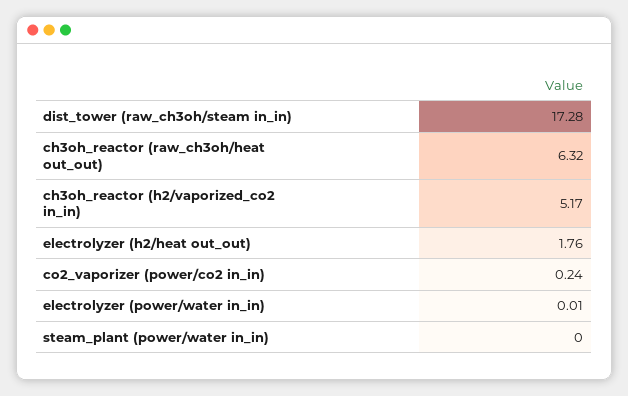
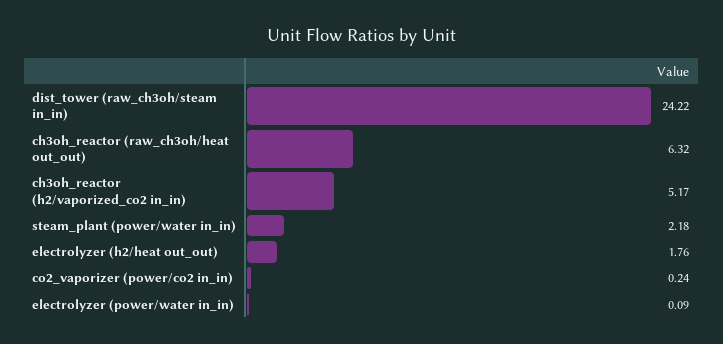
dist_tower (raw_ch3oh/steam in_in): 17.28 -> 24.22
electrolyzer (power/water in_in): 0.01 -> 0.09
steam_plant (power/water in_in): 0 -> 2.18

